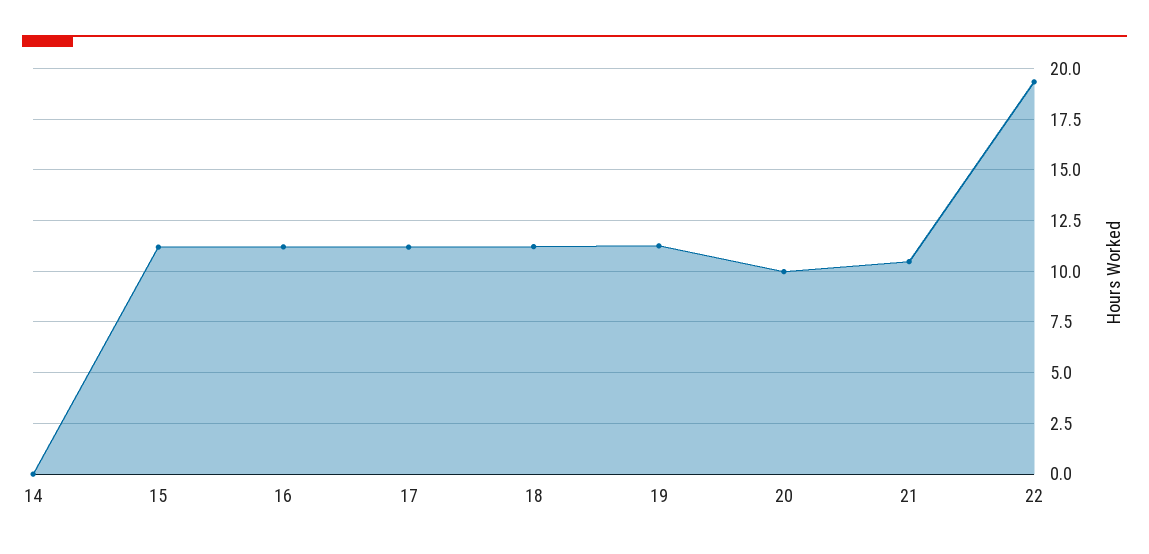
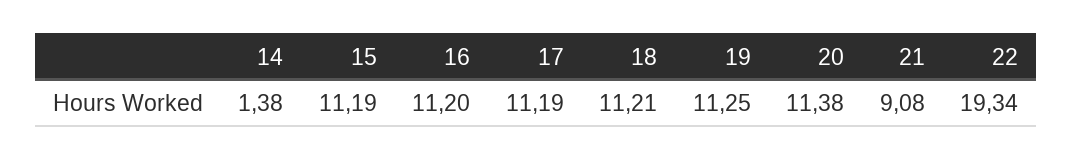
14: 0 -> 1.38
20: 10 -> 11.38
21: 10.5 -> 9.08

